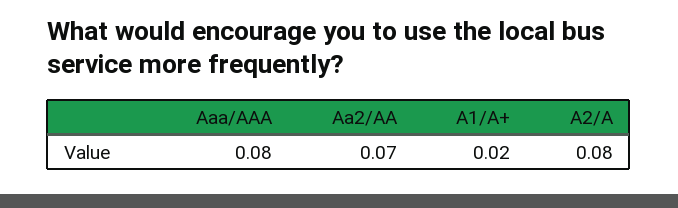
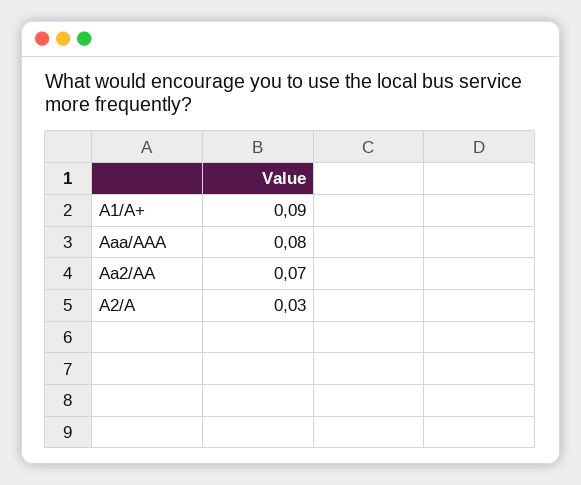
A1/A+: 0.02 -> 0.09
A2/A: 0.08 -> 0.03

